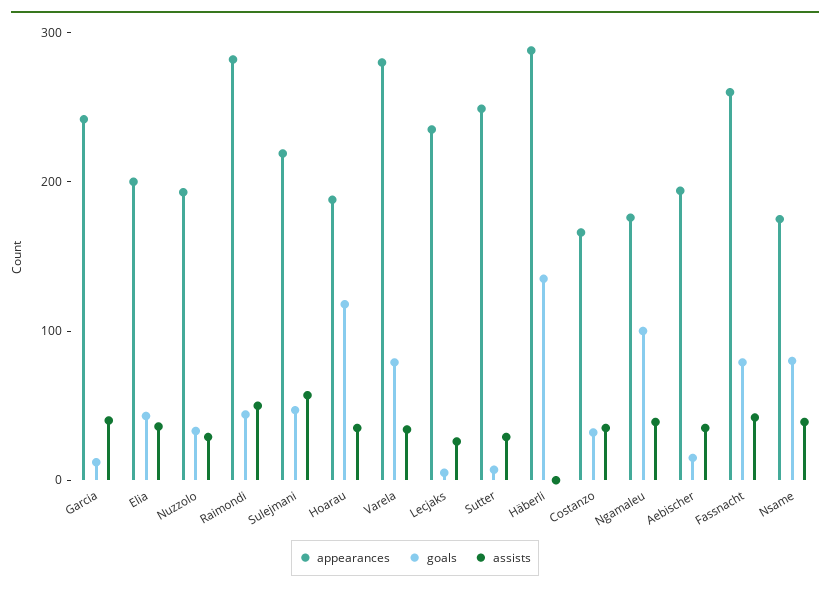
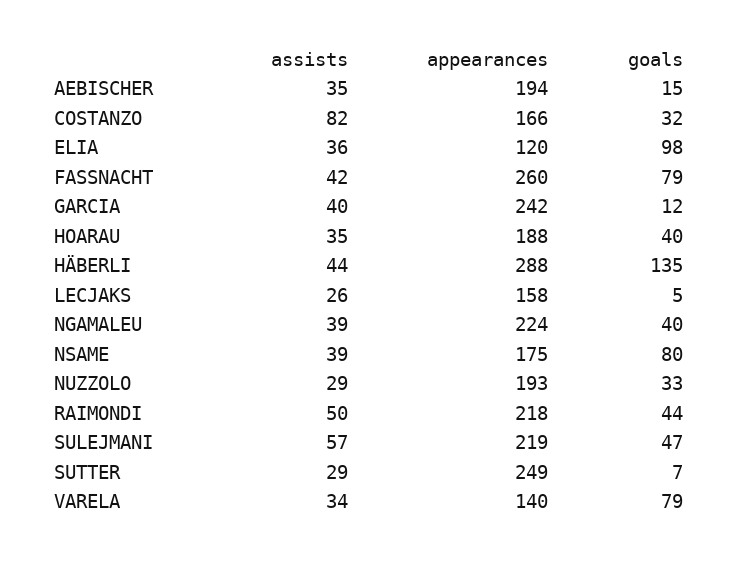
appearances, Elia: 200 -> 120
goals, Elia: 40 -> 98
appearances, Raimondi: 280 -> 218
goals, Hoarau: 120 -> 40
appearances, Varela: 280 -> 140
appearances, Lecjaks: 240 -> 158
assists, Häberli: 0 -> 44
assists, Costanzo: 40 -> 82
appearances, Ngamaleu: 180 -> 224
goals, Ngamaleu: 100 -> 40

